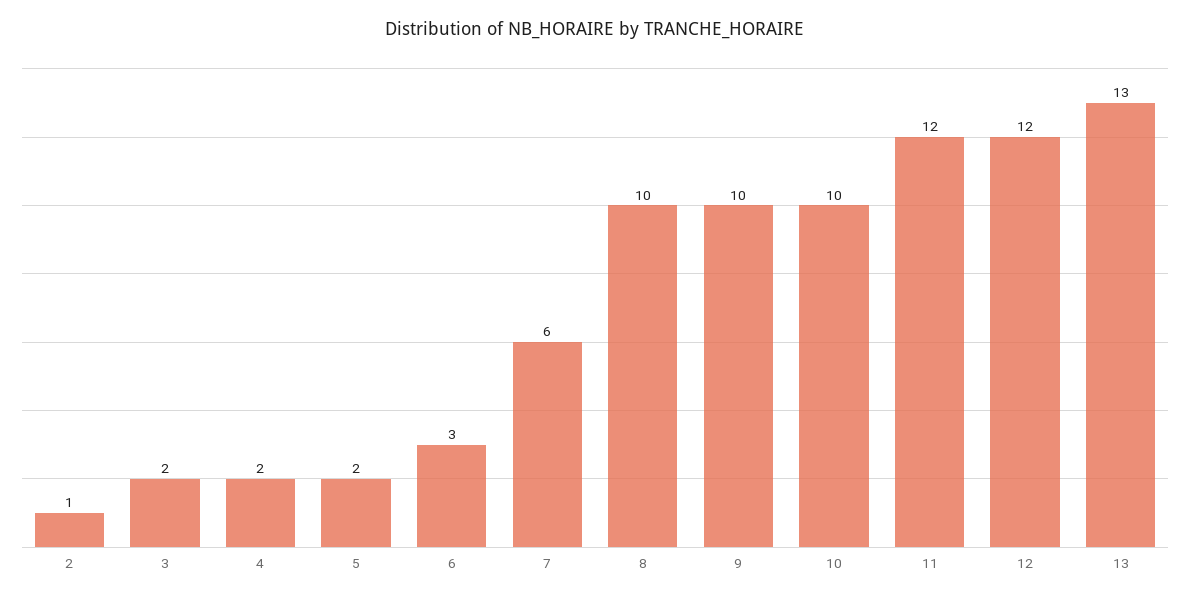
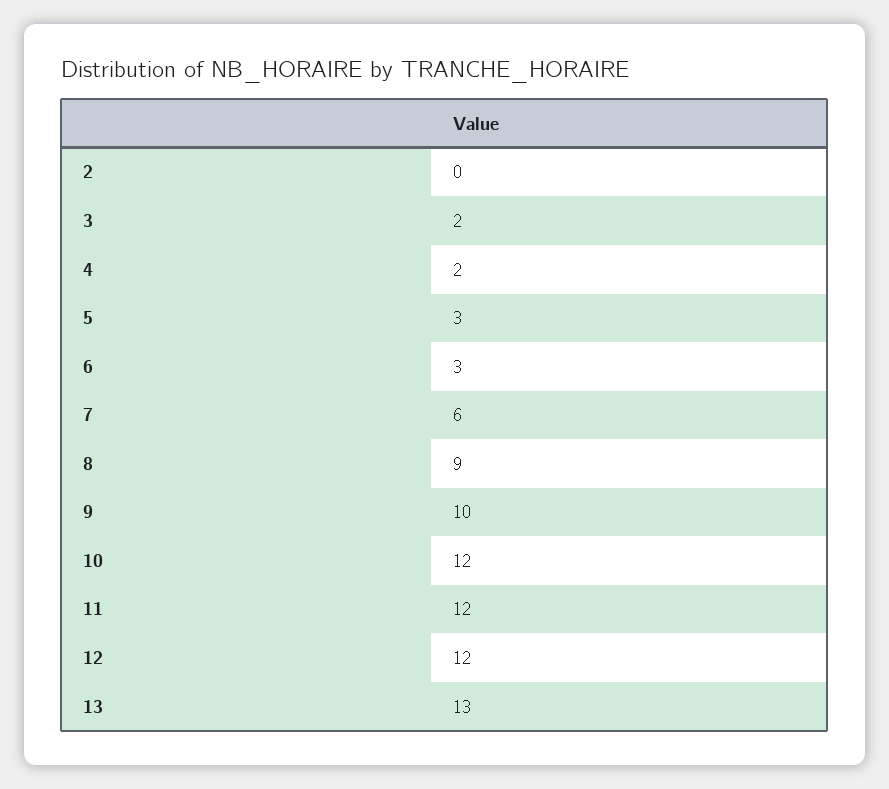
2: 1 -> 0
5: 2 -> 3
8: 10 -> 9
10: 10 -> 12

